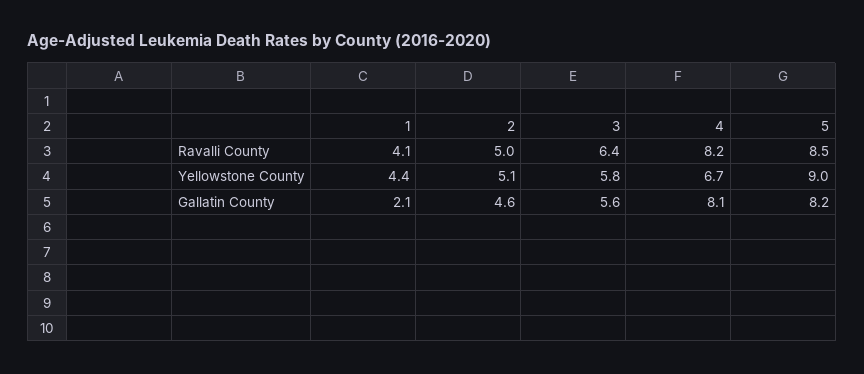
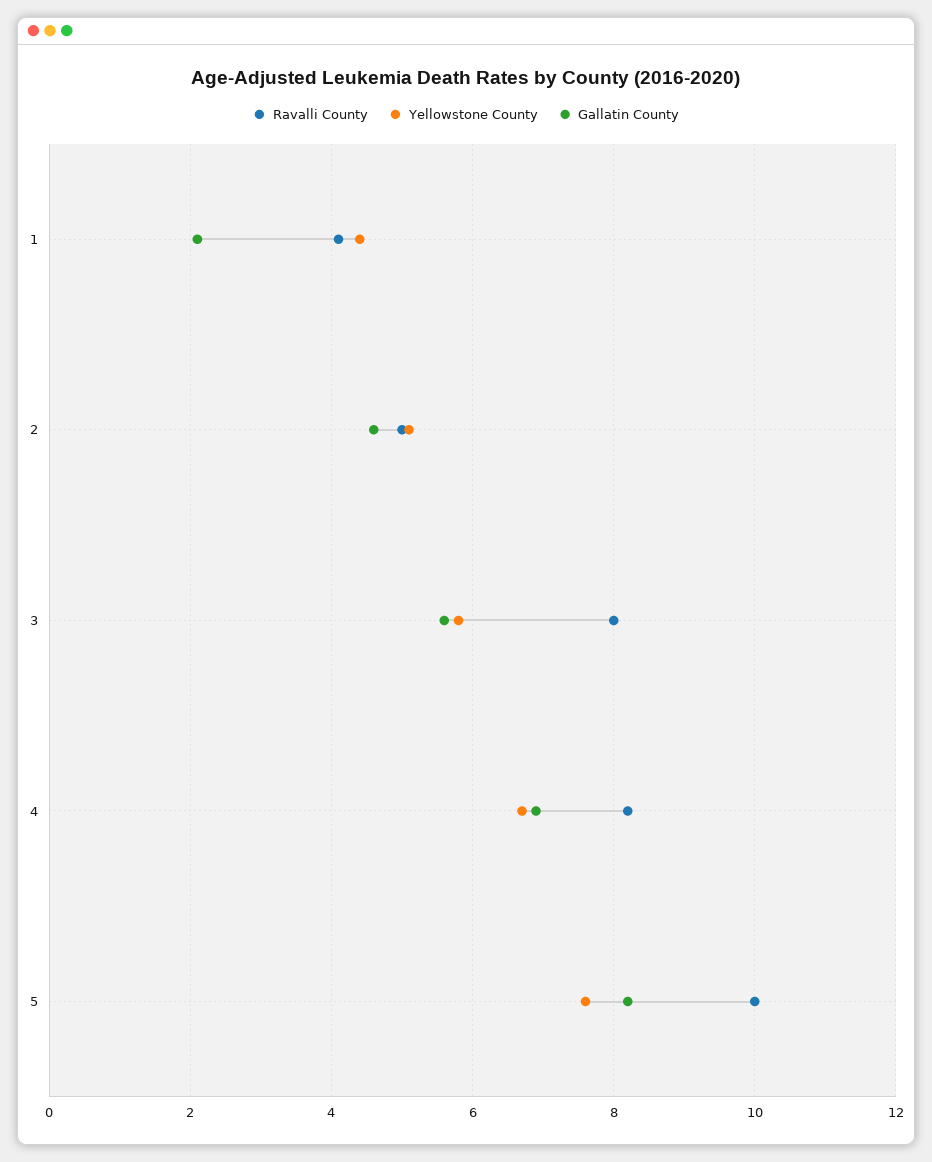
Ravalli County, 3: 6.4 -> 8
Ravalli County, 5: 8.5 -> 10
Yellowstone County, 5: 9 -> 7.5
Gallatin County, 4: 8.1 -> 7

